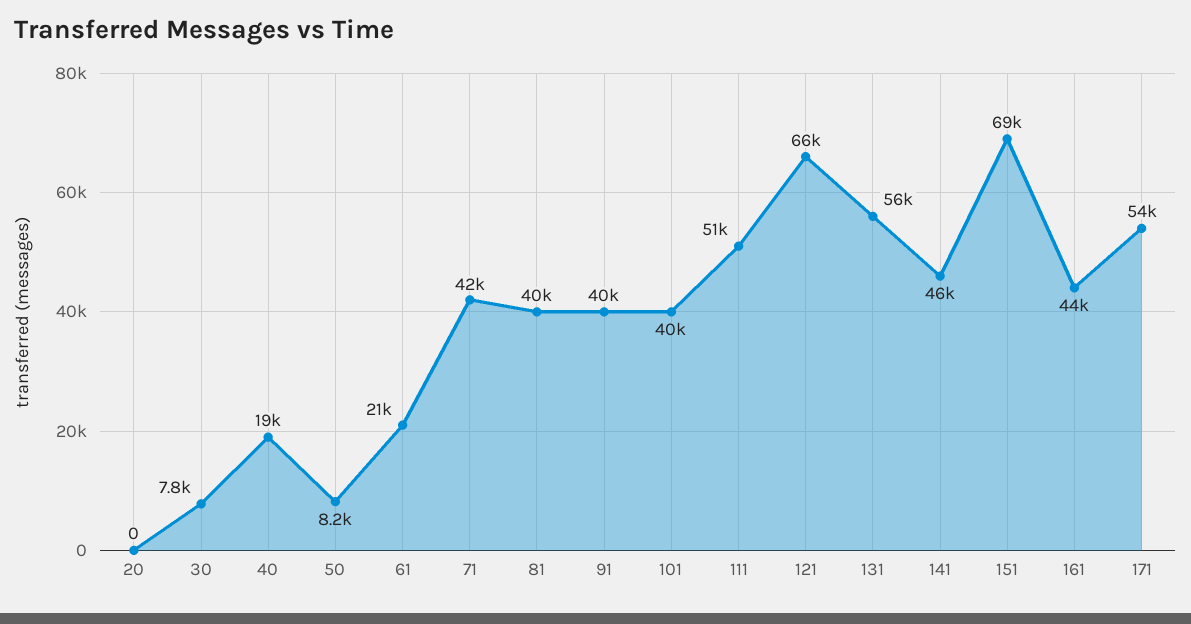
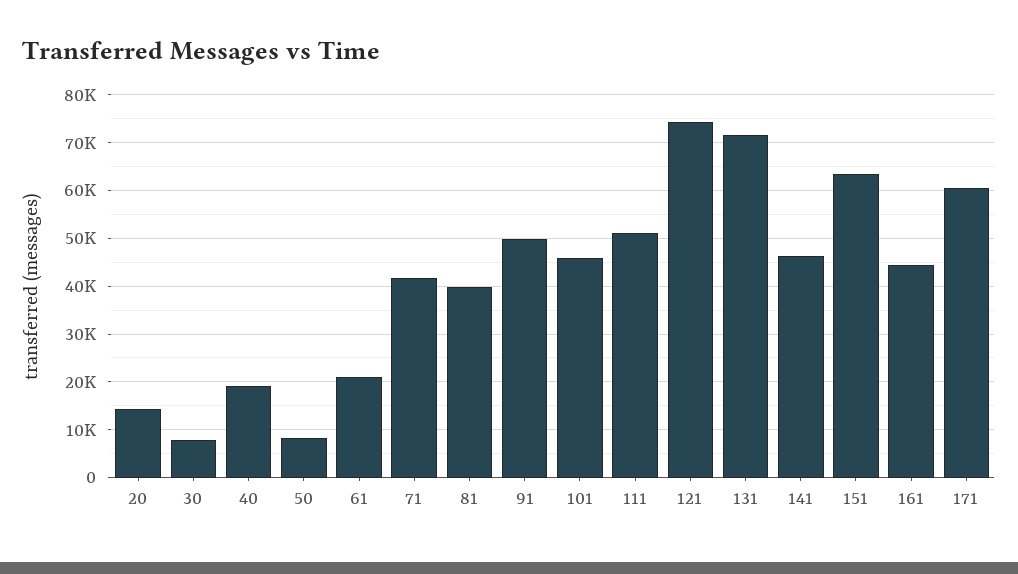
20: 0 -> 14000
91: 40000 -> 50000
101: 40000 -> 46000
121: 66000 -> 74000
131: 56000 -> 72000
151: 69000 -> 64000
171: 54000 -> 60000

